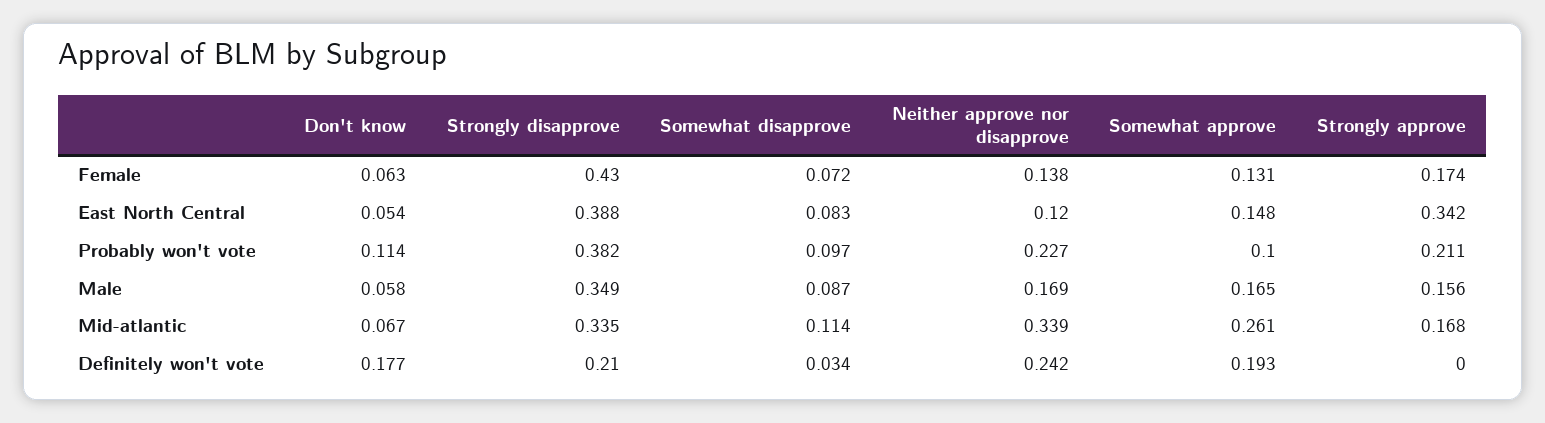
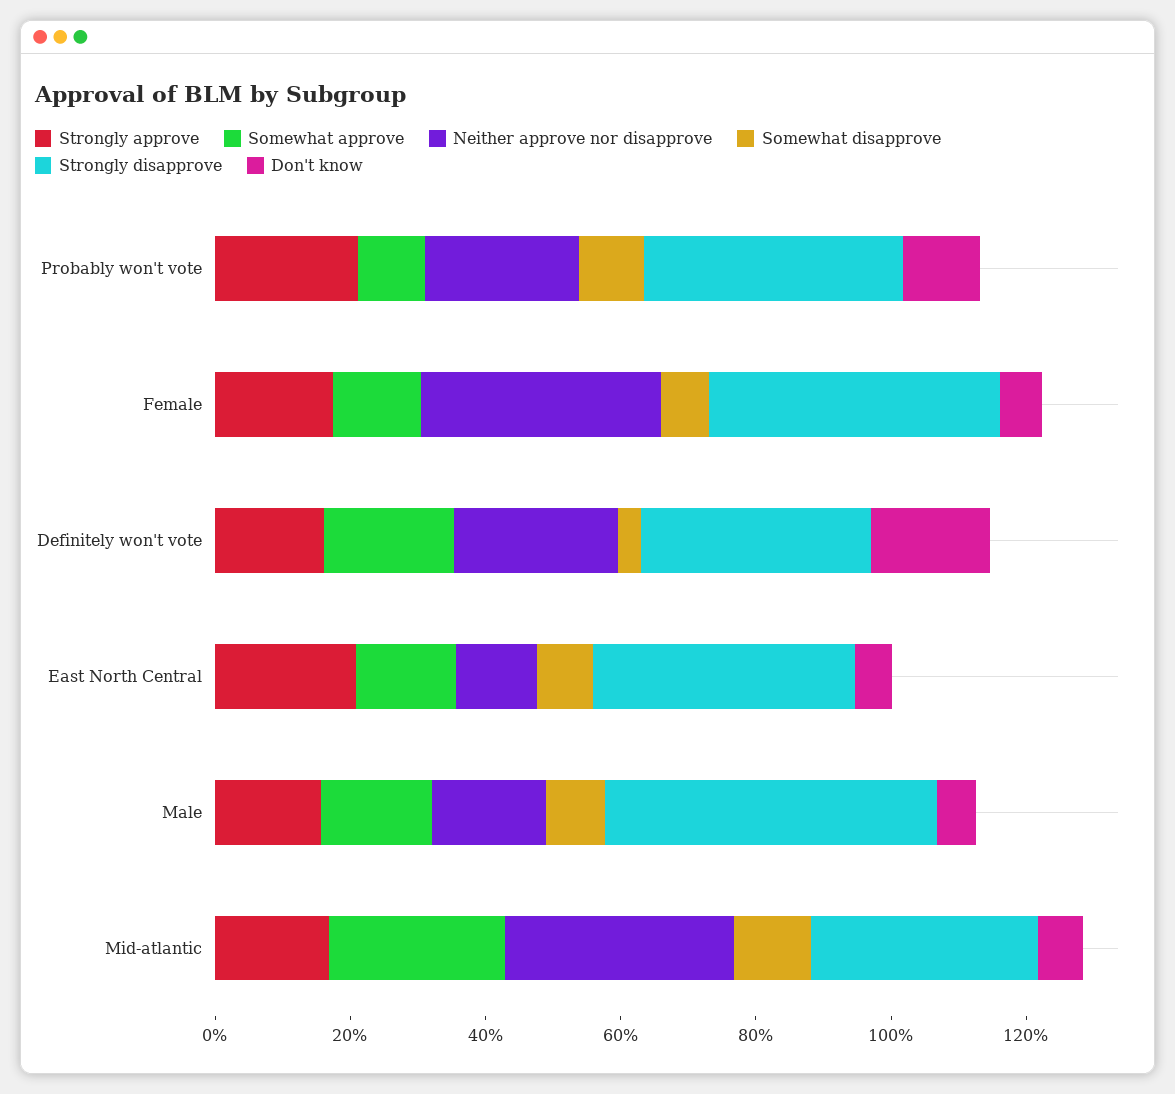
Neither approve nor disapprove, Female: 0.138 -> 0.35
Strongly approve, East North Central: 0.342 -> 0.2
Strongly disapprove, Male: 0.349 -> 0.5
Strongly disapprove, Definitely won't vote: 0.21 -> 0.35
Strongly approve, Definitely won't vote: 0 -> 0.15

